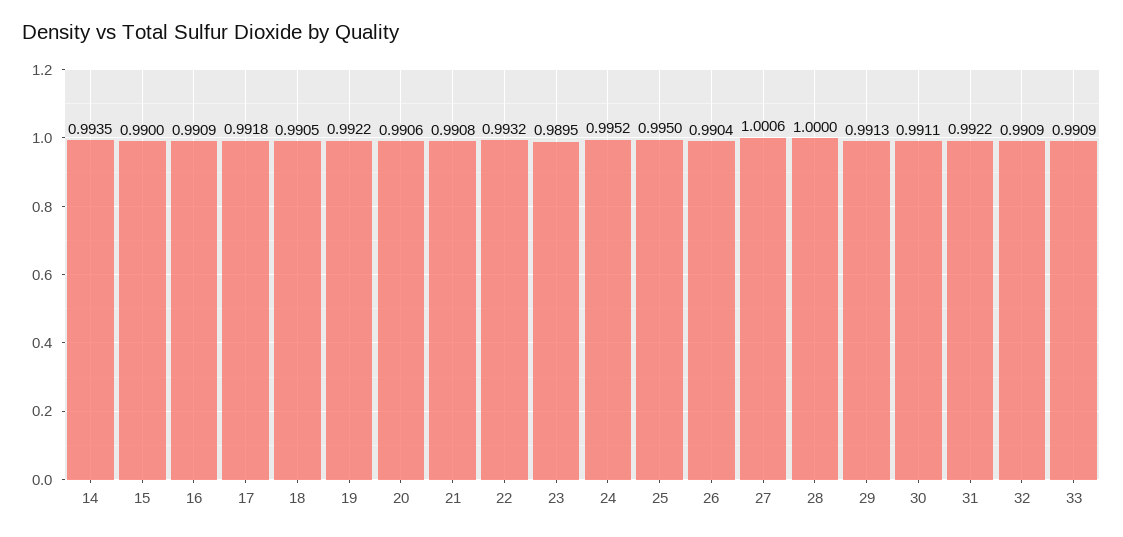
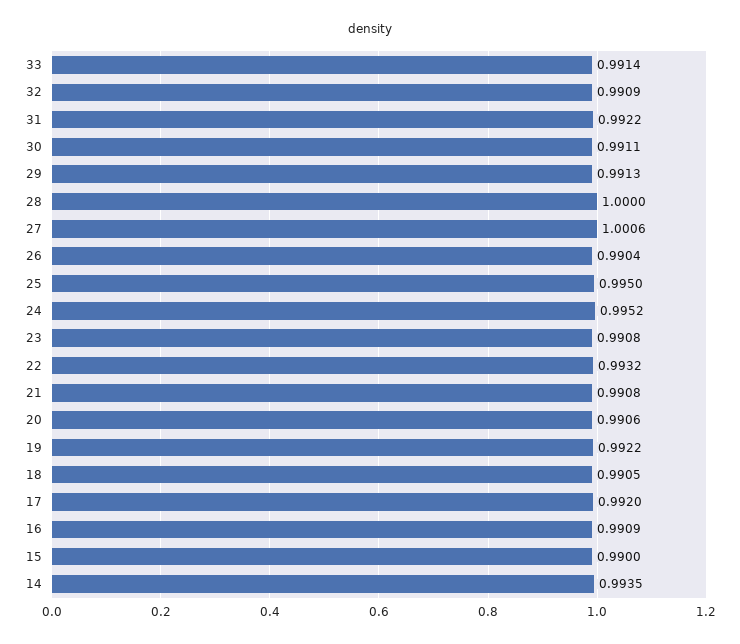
17: 0.9918 -> 0.992
23: 0.9895 -> 0.9908
33: 0.9909 -> 0.9914

